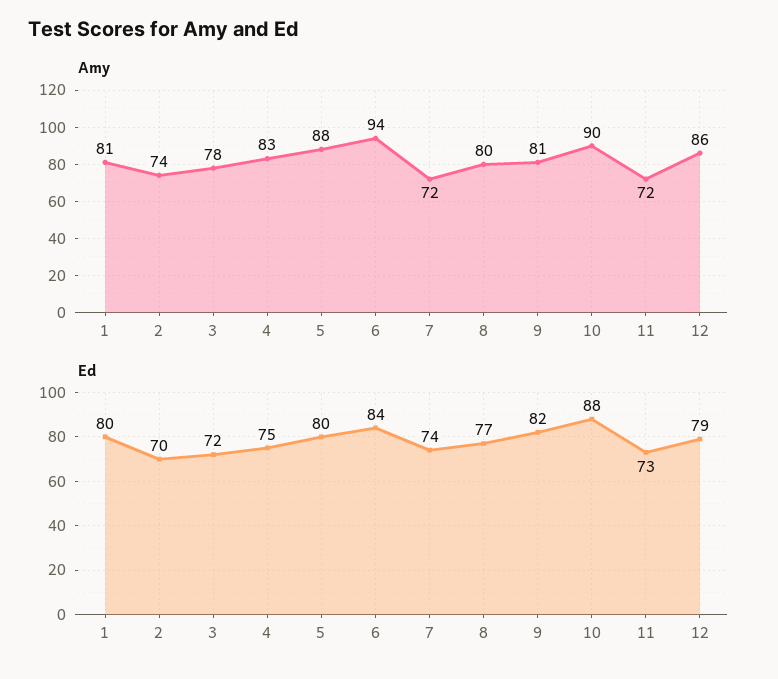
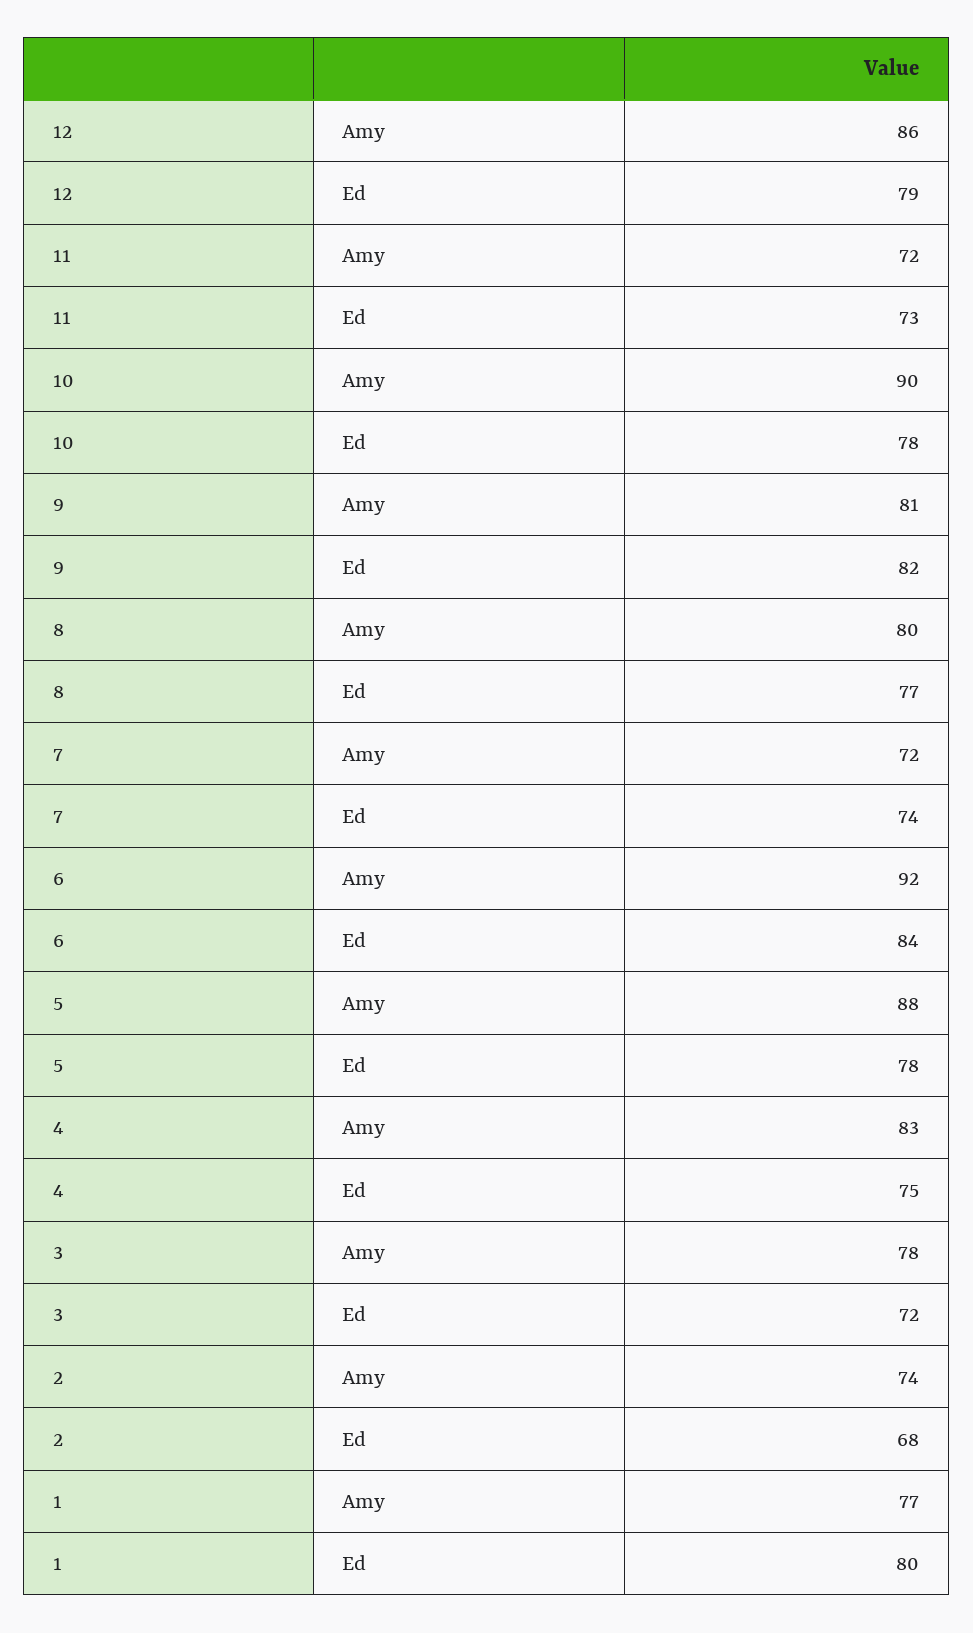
Amy, 1: 81 -> 77
Amy, 6: 94 -> 92
Ed, 2: 70 -> 68
Ed, 5: 80 -> 78
Ed, 10: 88 -> 78

